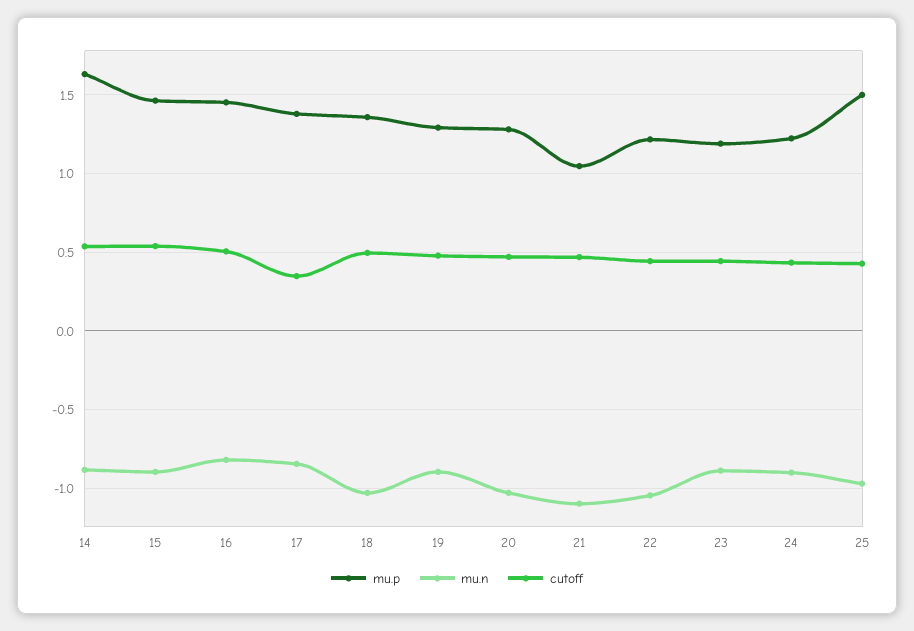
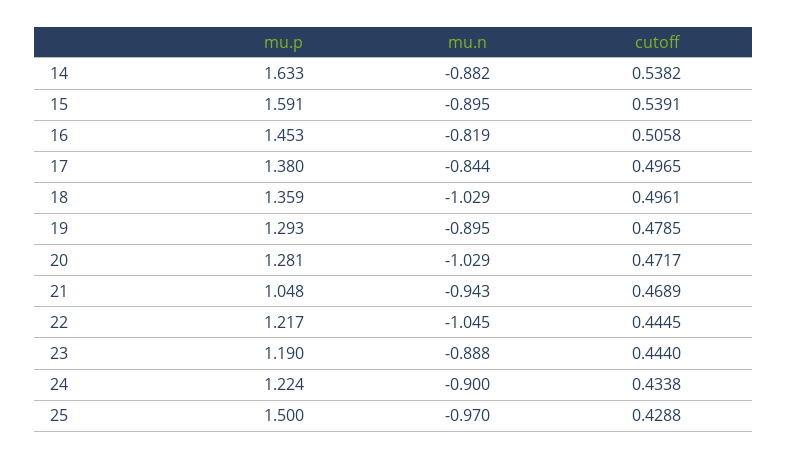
mu.p, 15: 1.45 -> 1.591
cutoff, 17: 0.35 -> 0.4965
mu.n, 21: -1.1 -> -0.943

